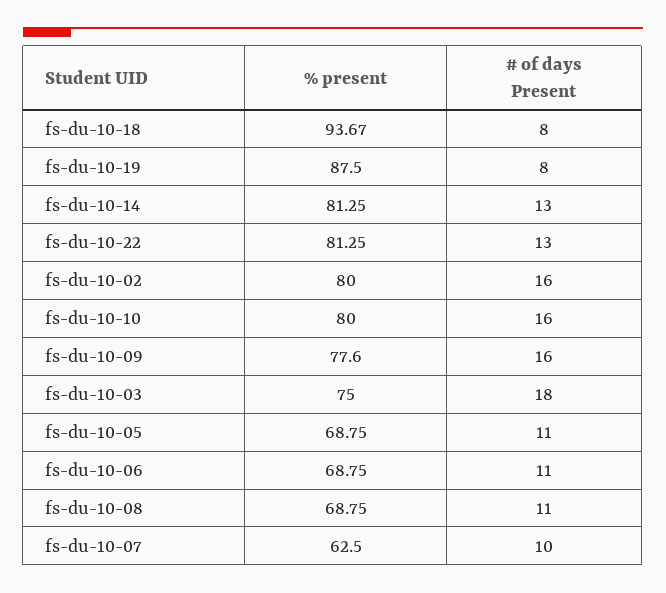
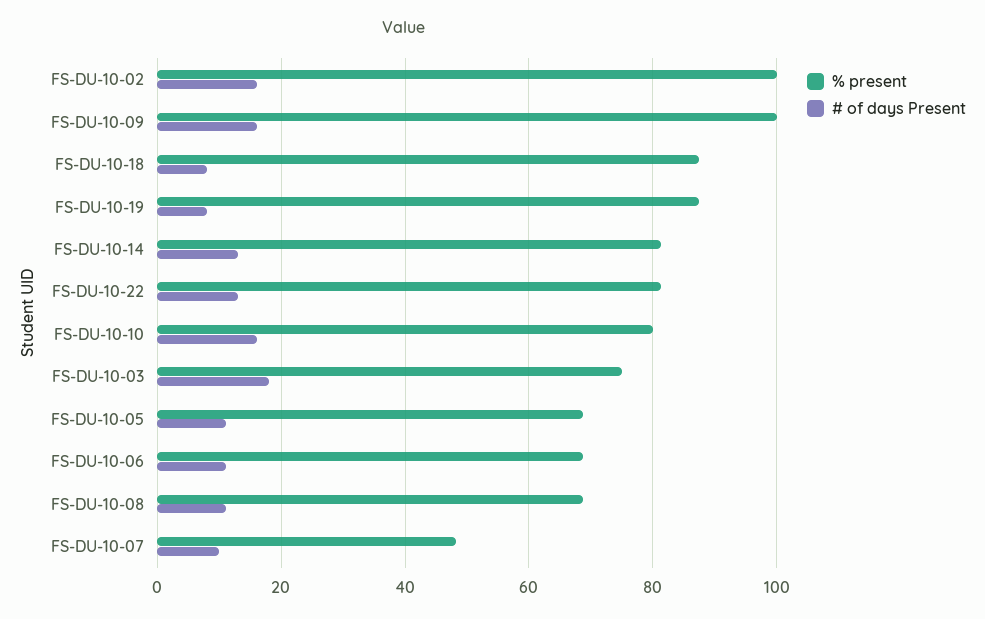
% present, fs-du-10-18: 93.67 -> 88
% present, fs-du-10-02: 80 -> 100
% present, fs-du-10-09: 77.6 -> 100
% present, fs-du-10-07: 62.5 -> 48

